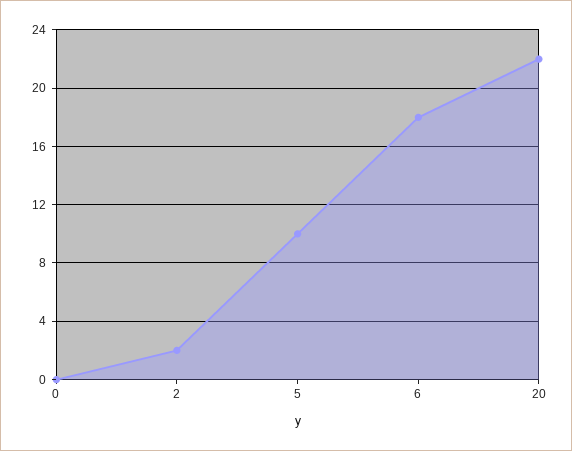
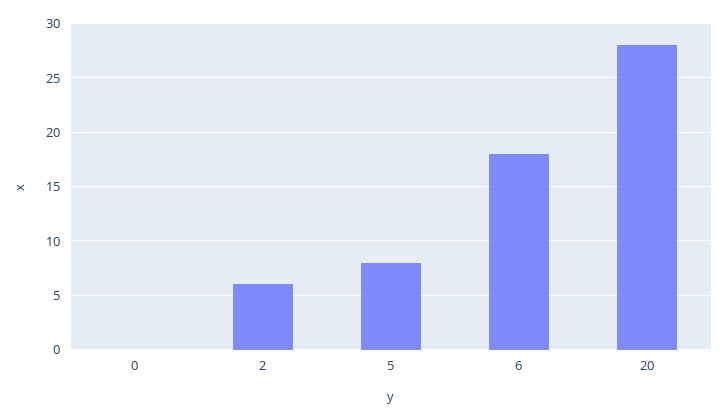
2: 2 -> 6
5: 10 -> 8
20: 22 -> 28

